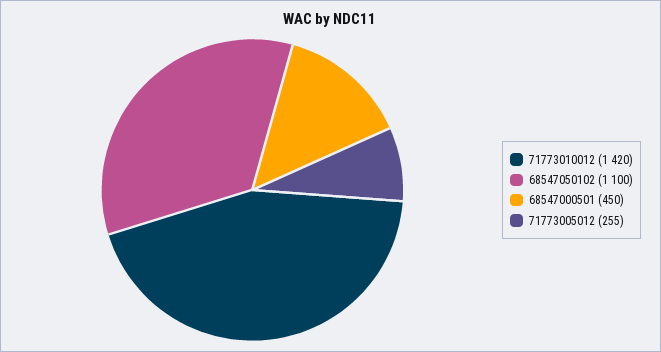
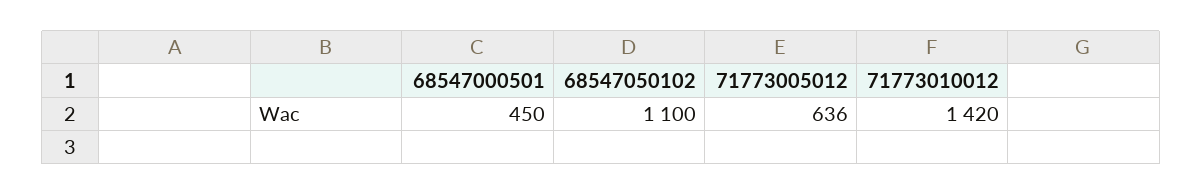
71773005012: 255 -> 636

